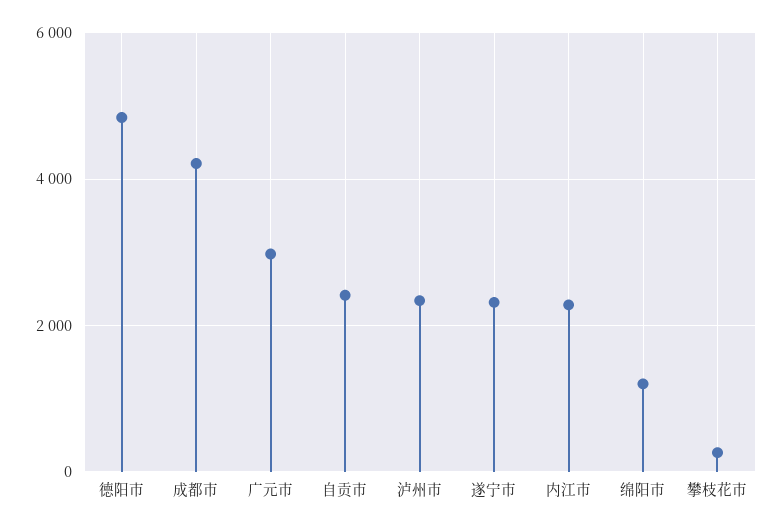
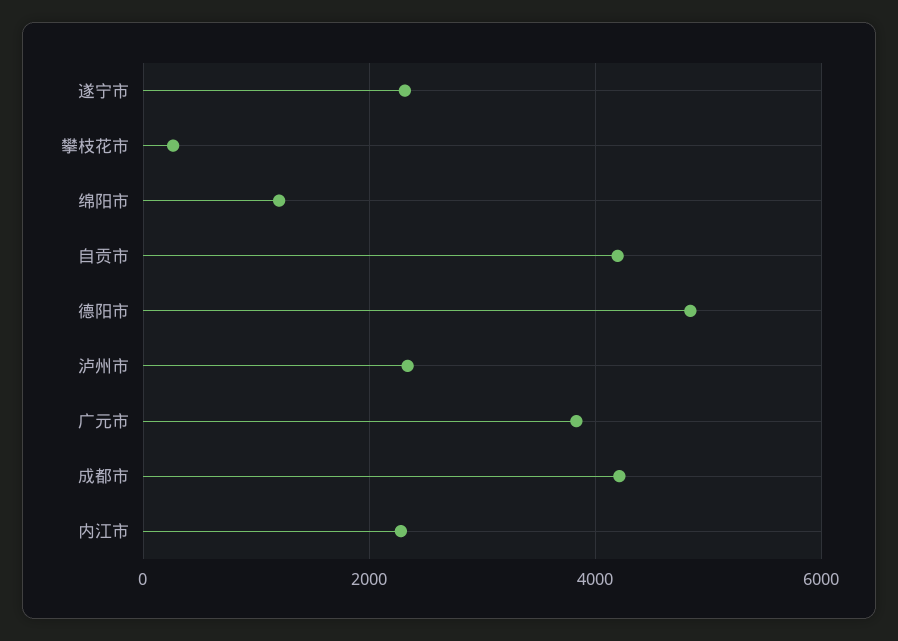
广元市: 3000 -> 3800
自贡市: 2400 -> 4200

